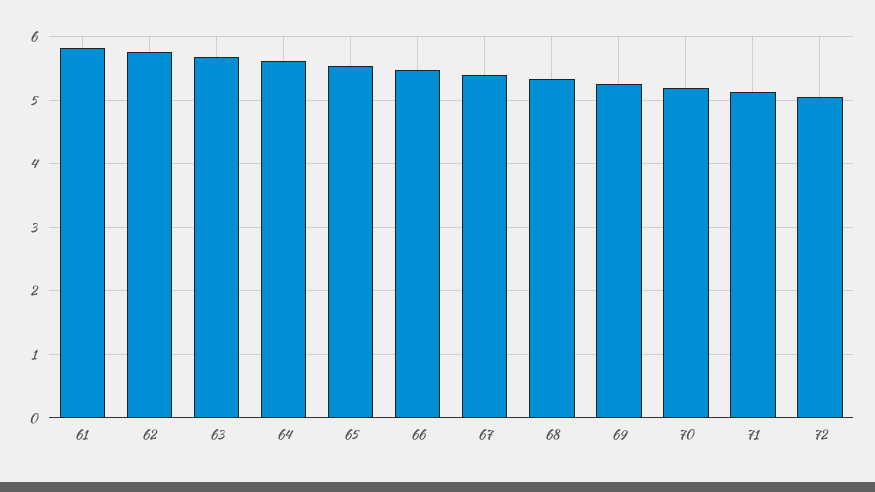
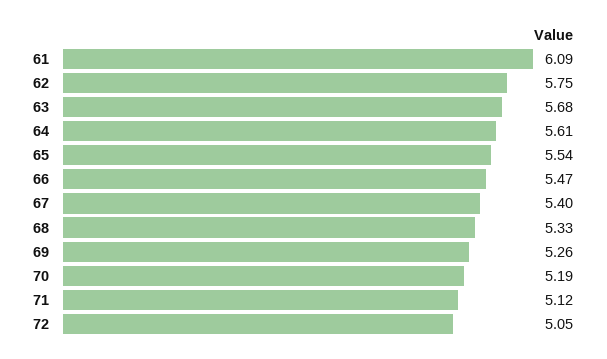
61: 5.8 -> 6.09

